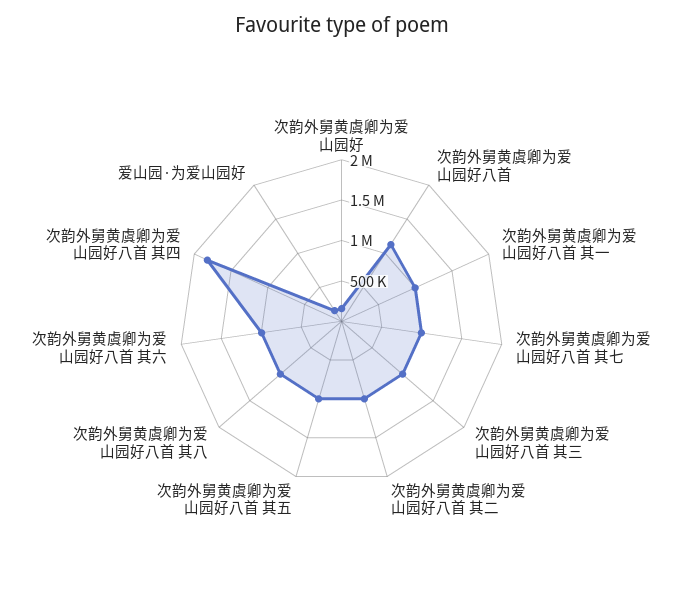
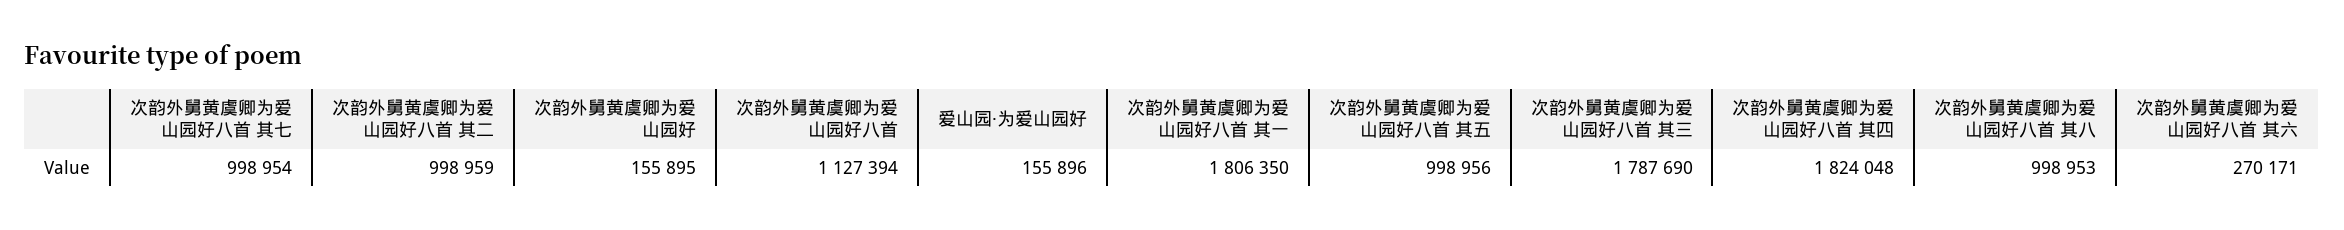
次韵外舅黄虞卿为爱山园好八首 其一: 1000000 -> 1806350
次韵外舅黄虞卿为爱山园好八首 其三: 1000000 -> 1787690
次韵外舅黄虞卿为爱山园好八首 其六: 1000000 -> 270171

